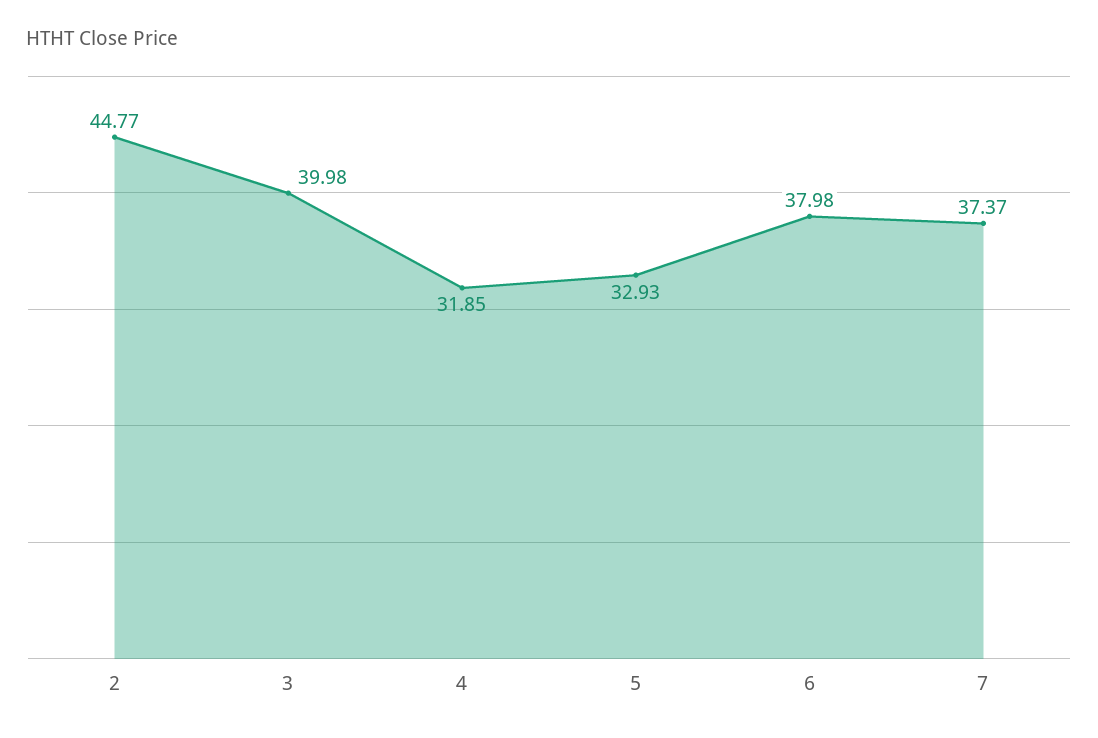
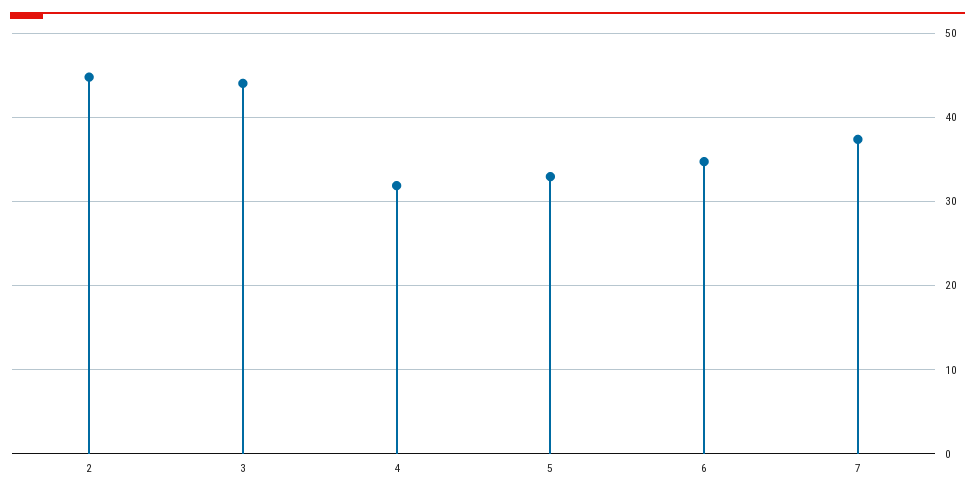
3: 39.98 -> 44
6: 37.98 -> 35

